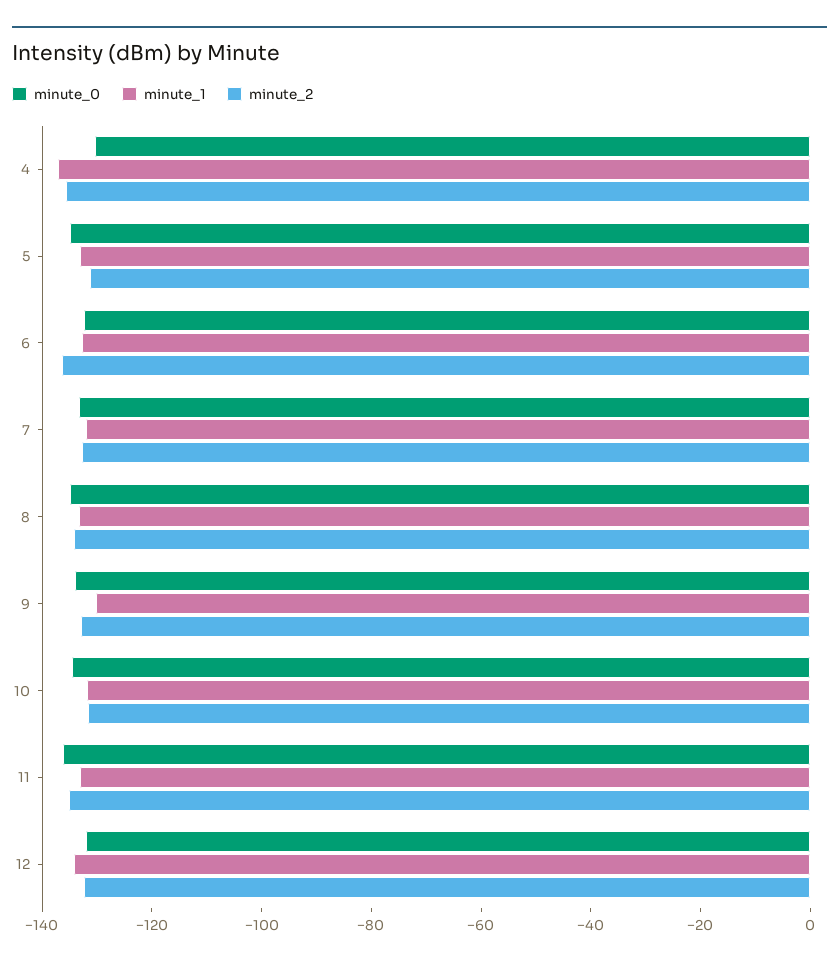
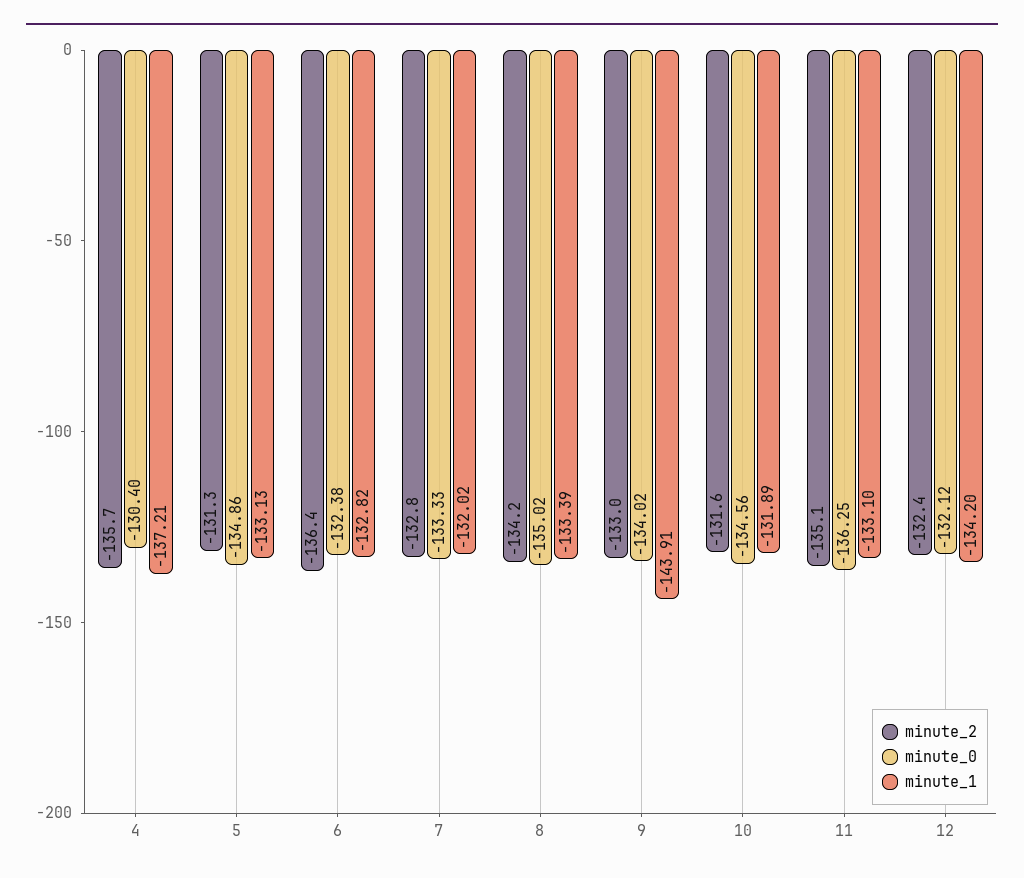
minute_1, 9: -130 -> -143.91

